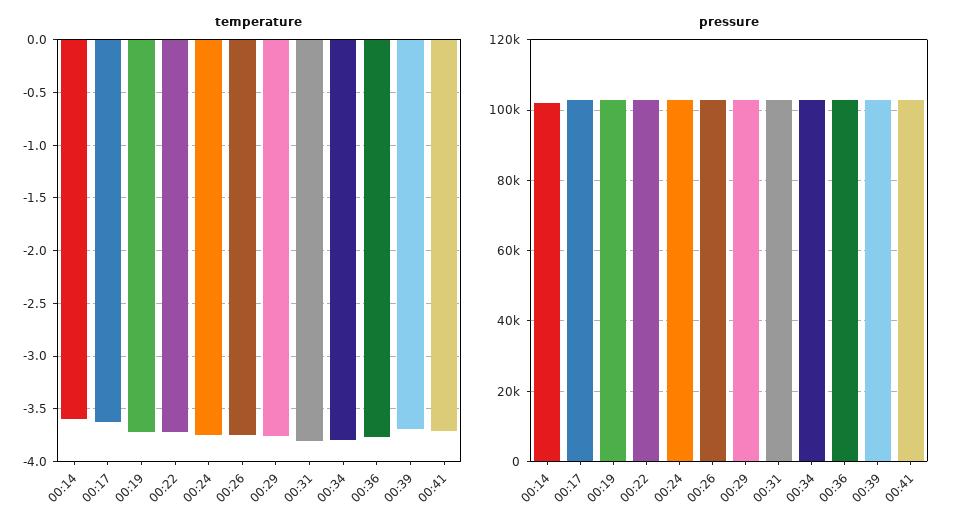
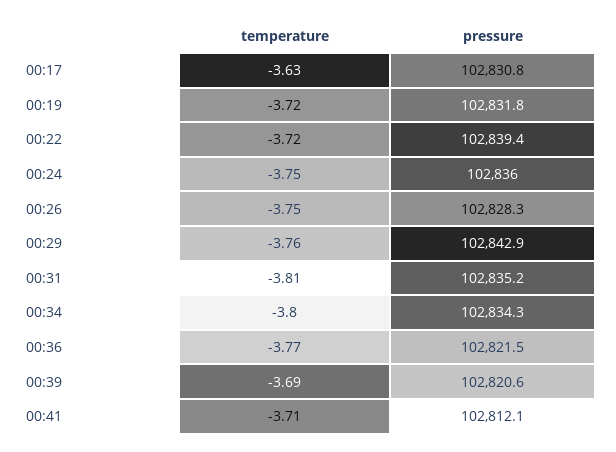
temperature, 00:14: -3.6 -> none
pressure, 00:14: 102000 -> none

